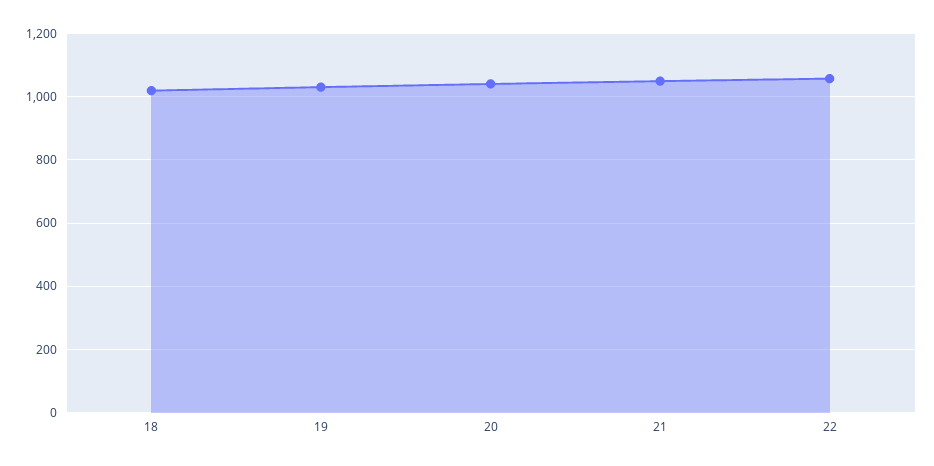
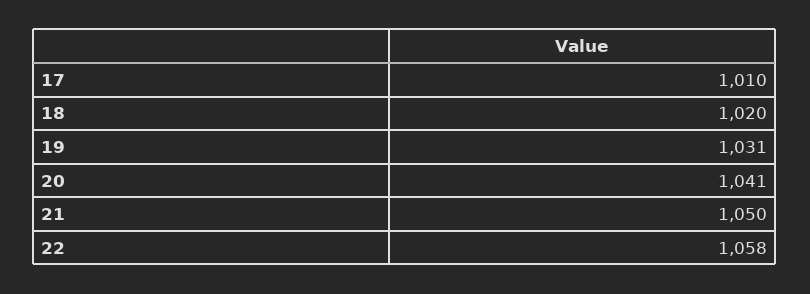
17: none -> 1010

